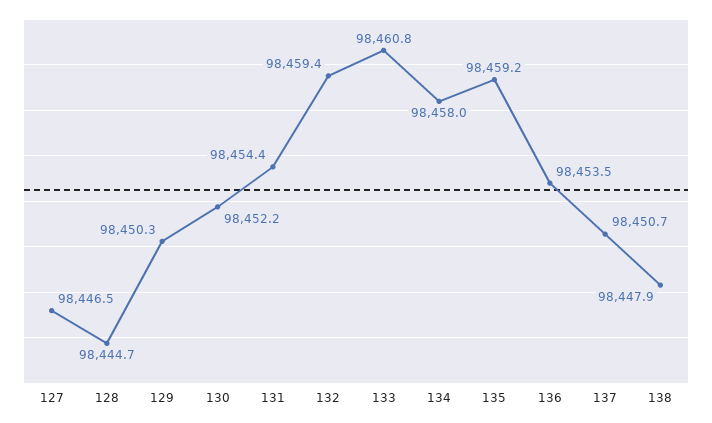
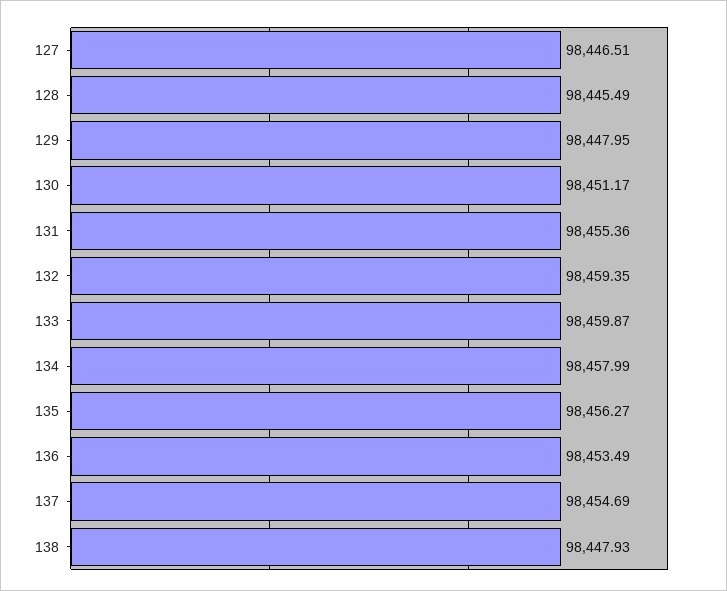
128: 98444.7 -> 98445.49
129: 98450.3 -> 98447.95
130: 98452.2 -> 98451.17
131: 98454.4 -> 98455.36
133: 98460.8 -> 98459.87
135: 98459.2 -> 98456.27
137: 98450.7 -> 98454.69

